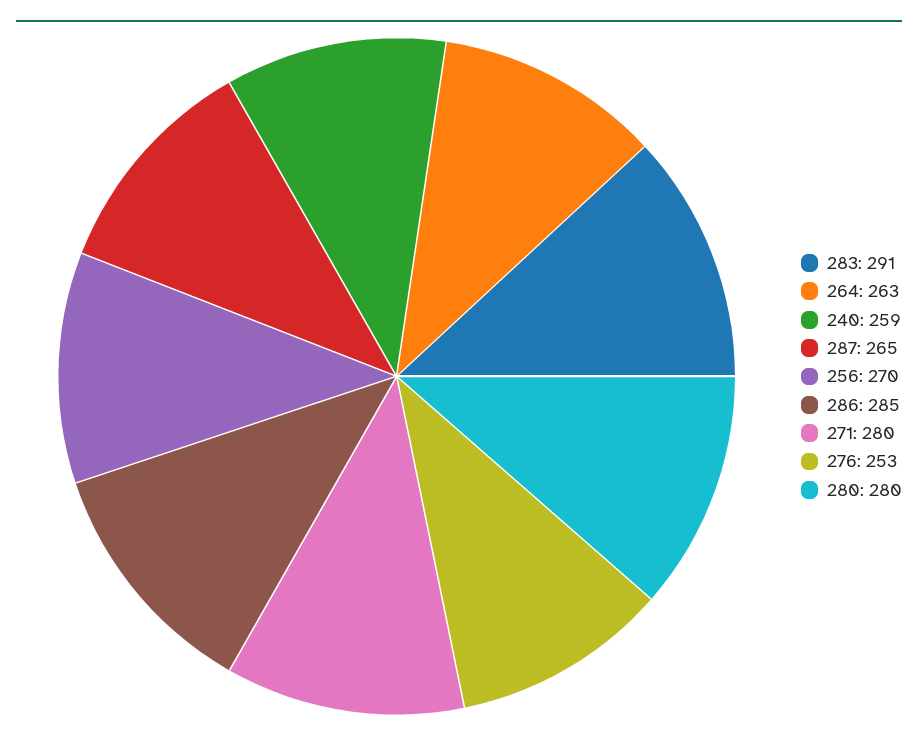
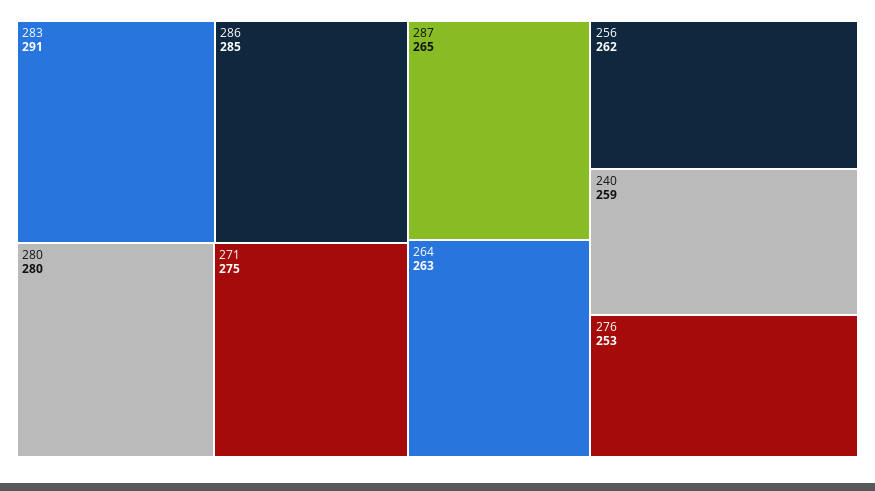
256: 270 -> 262
271: 280 -> 275

